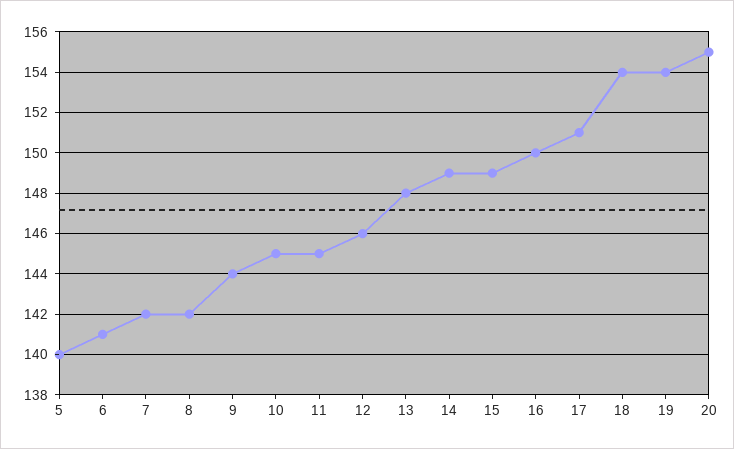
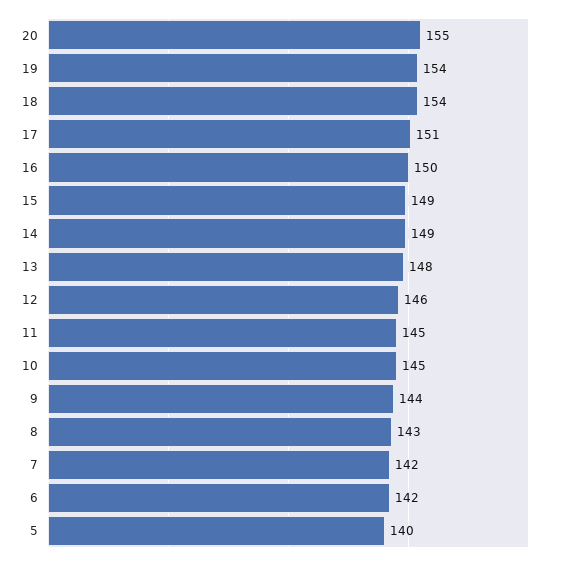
6: 141 -> 142
8: 142 -> 143

